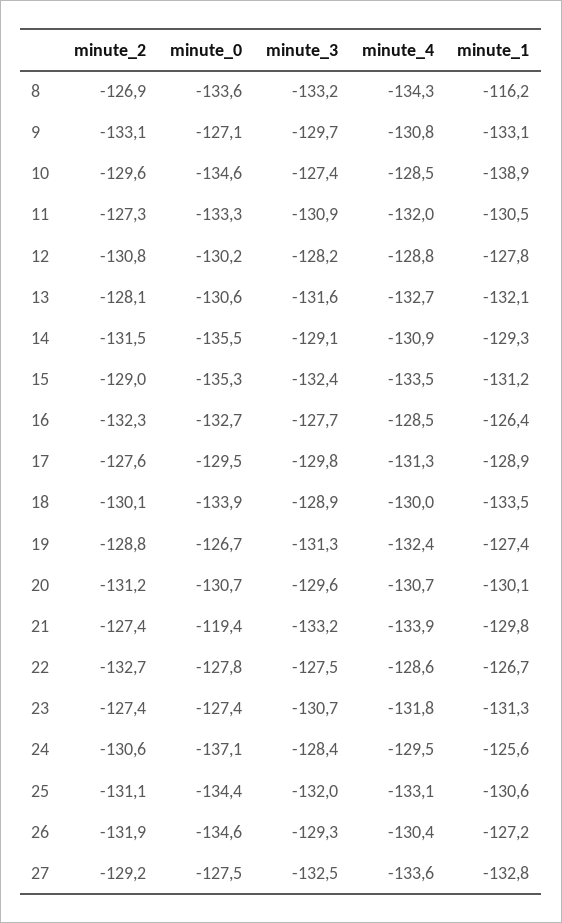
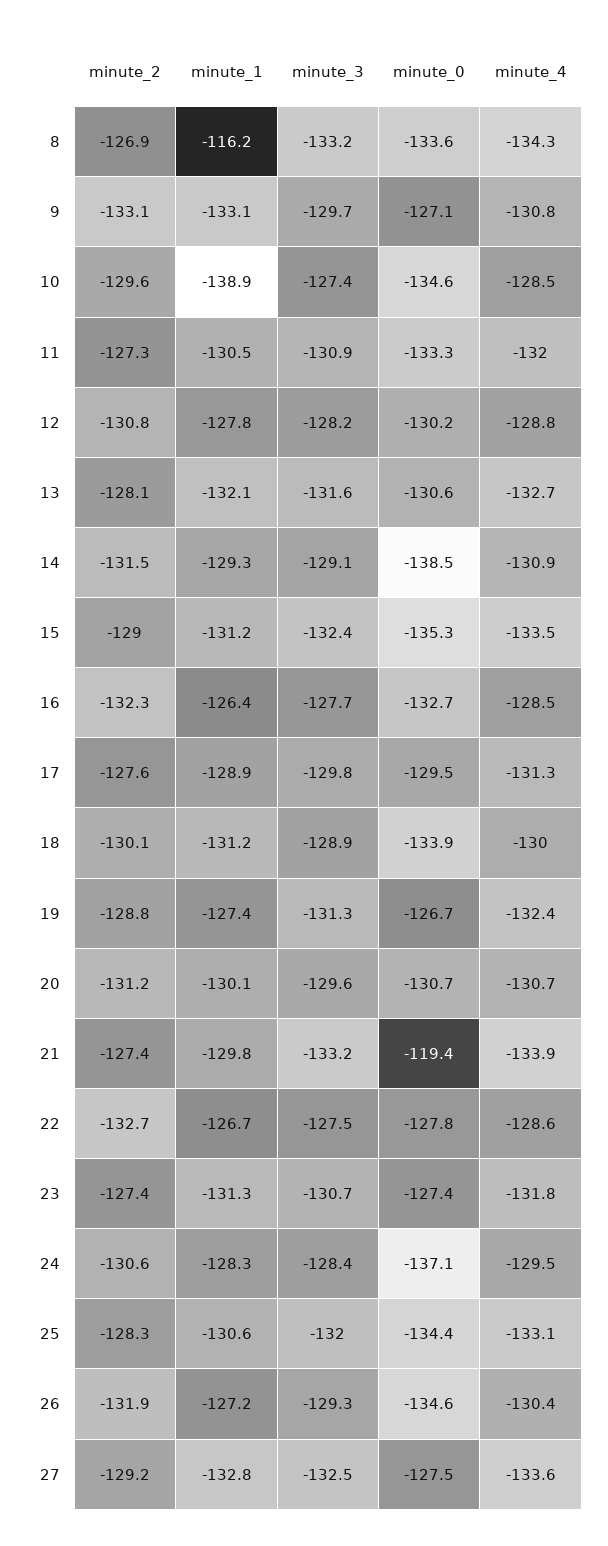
minute_0, 14: -135.5 -> -138.5
minute_1, 18: -133.5 -> -131.2
minute_1, 24: -125.6 -> -128.3
minute_2, 25: -131.1 -> -128.3

